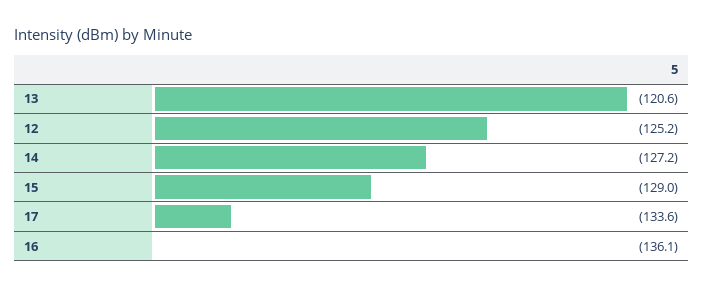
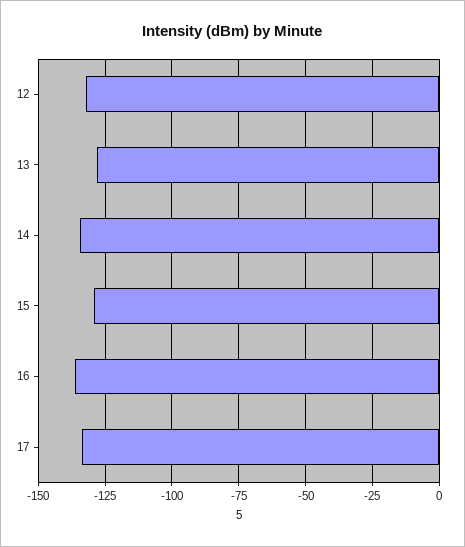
13: -120.6 -> -127.5
12: -125.2 -> -132.5
14: -127.2 -> -135

